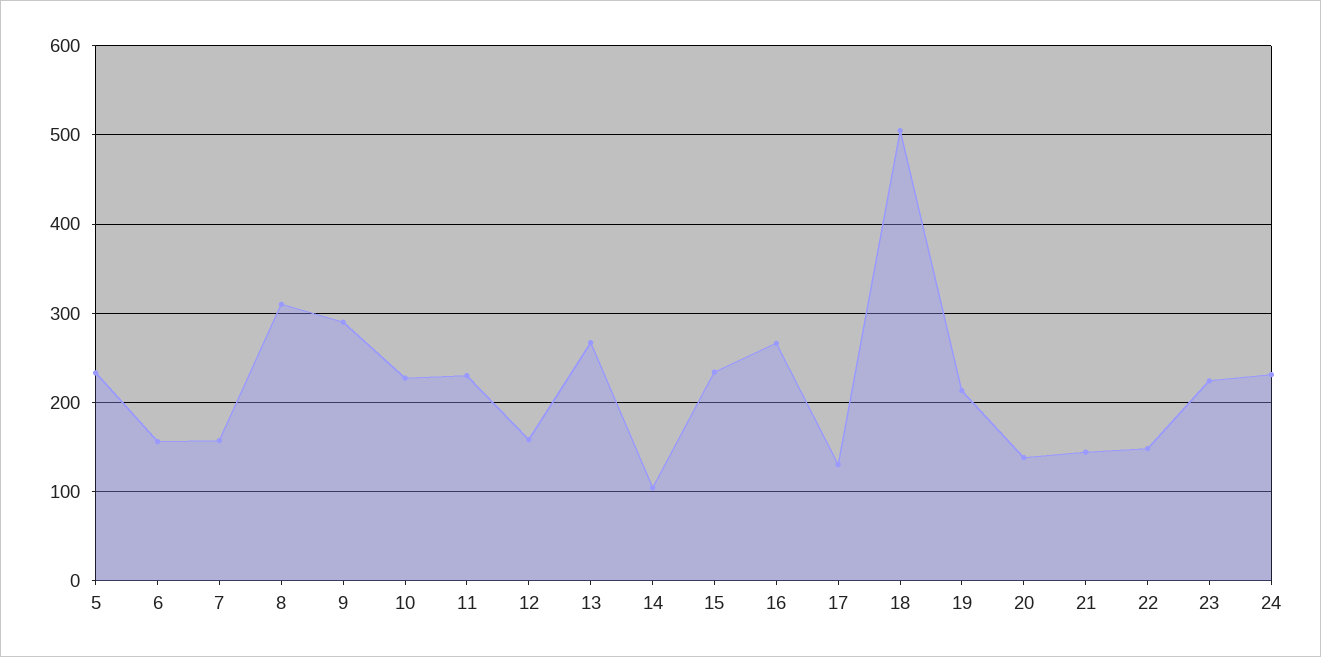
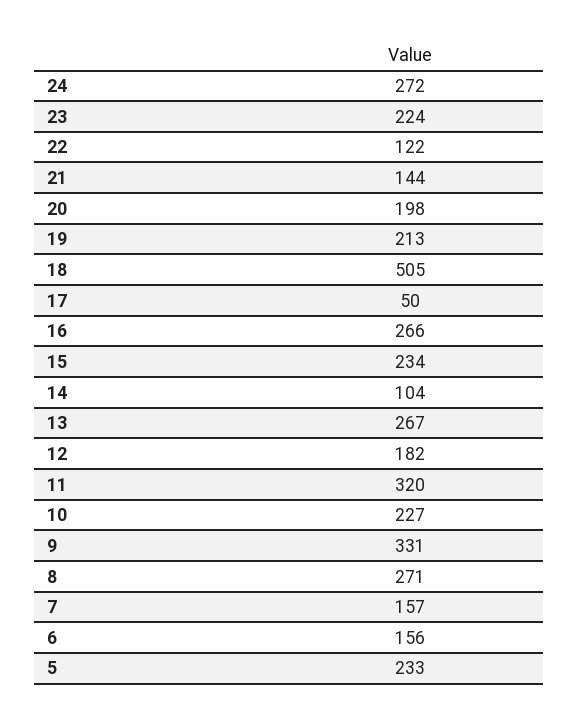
8: 310 -> 271
9: 290 -> 331
11: 230 -> 320
12: 160 -> 182
17: 130 -> 50
20: 140 -> 198
22: 150 -> 122
24: 230 -> 272

